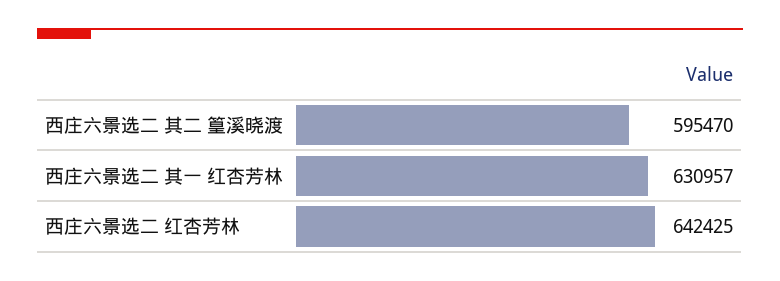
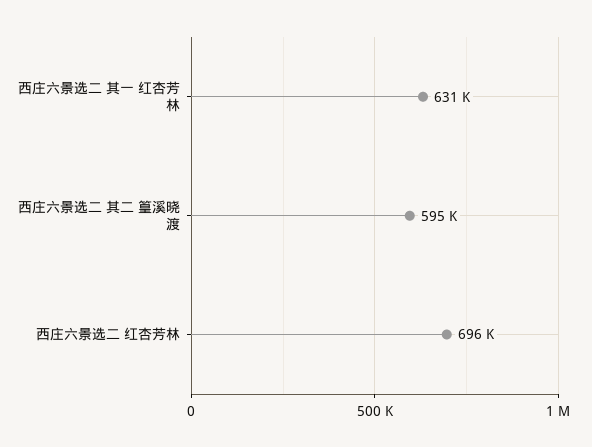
西庄六景选二 红杏芳林: 642425 -> 696000

